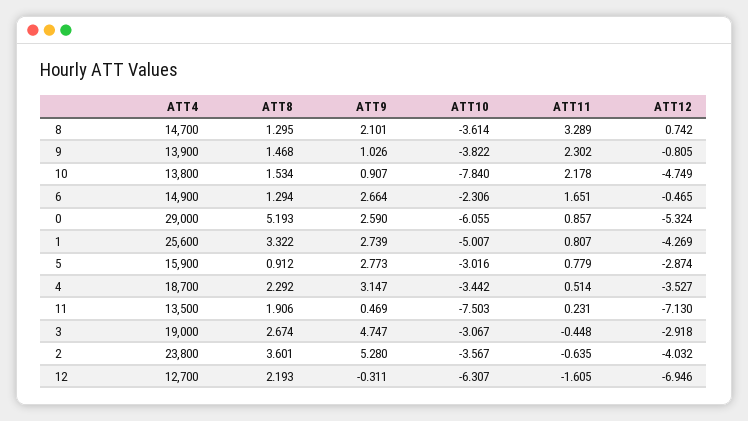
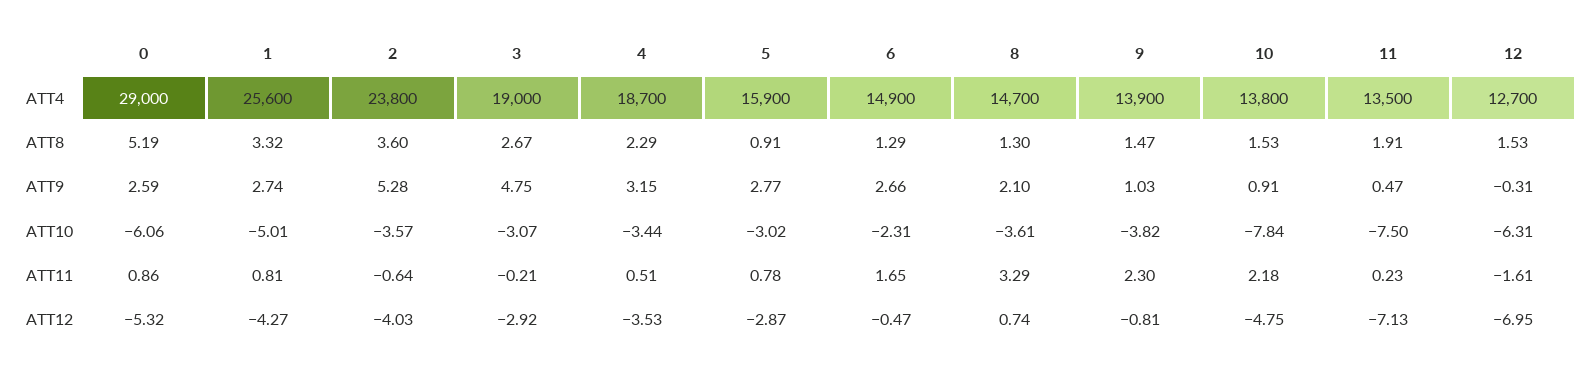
ATT11, 3: -0.448 -> -0.21
ATT8, 12: 2.193 -> 1.53

